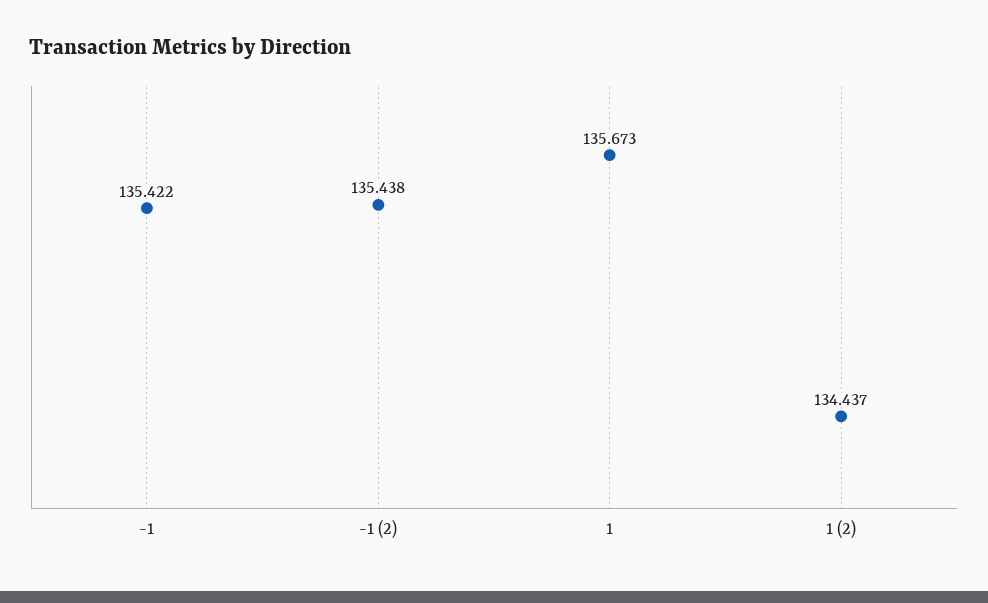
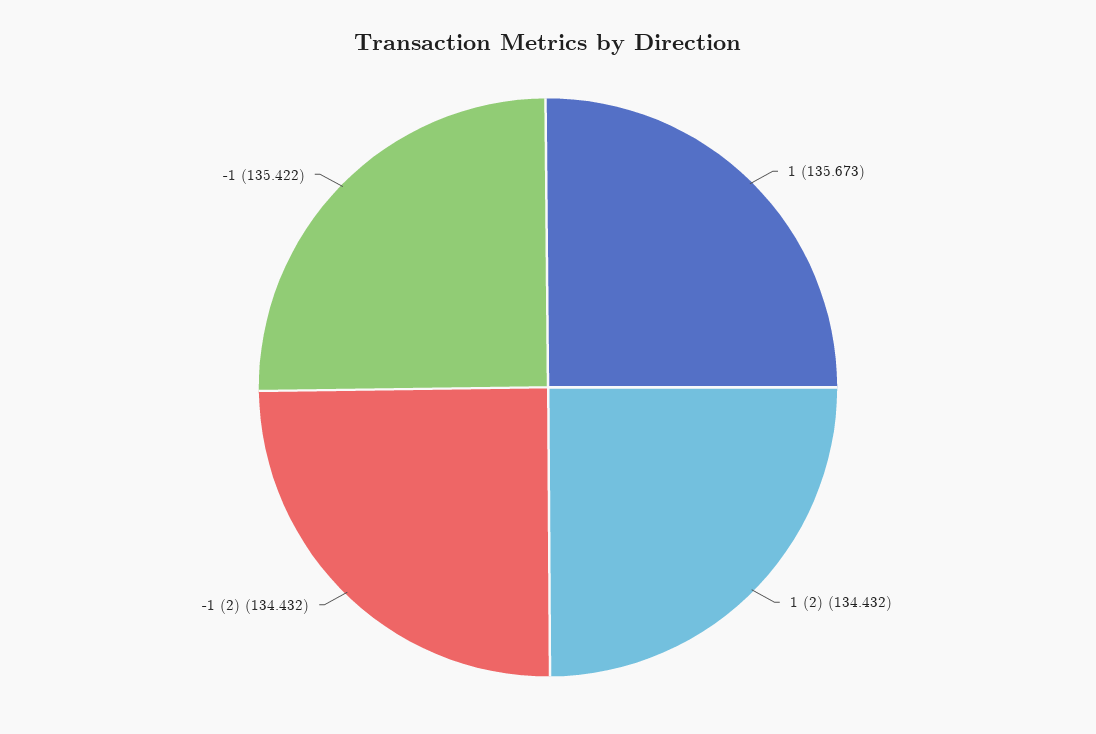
-1 (2): 135.438 -> 134.432
1 (2): 134.437 -> 134.432

